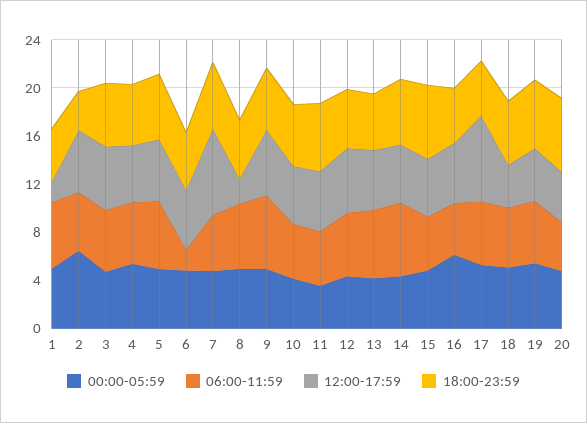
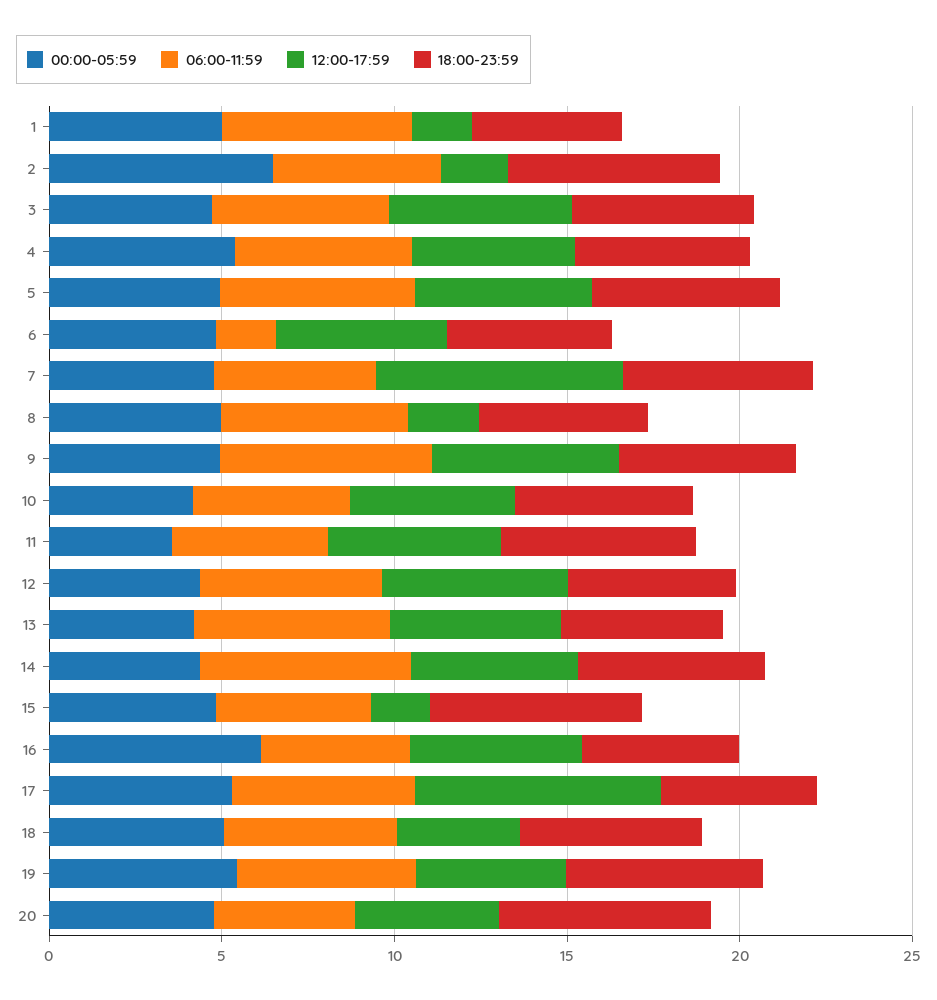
12:00-17:59, 2: 5 -> 2
18:00-23:59, 2: 3 -> 6
12:00-17:59, 15: 5 -> 2

